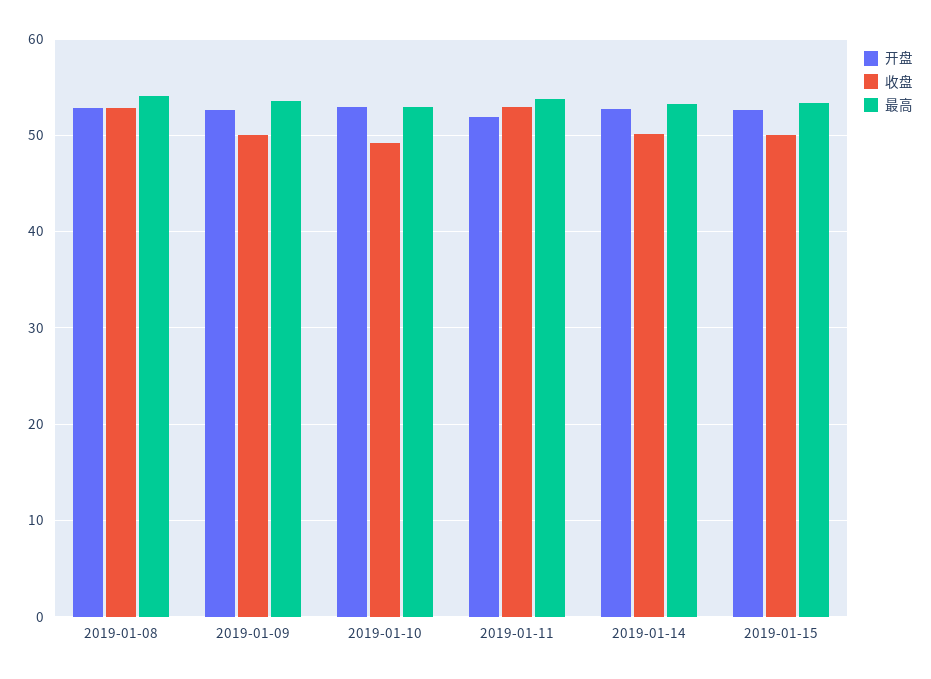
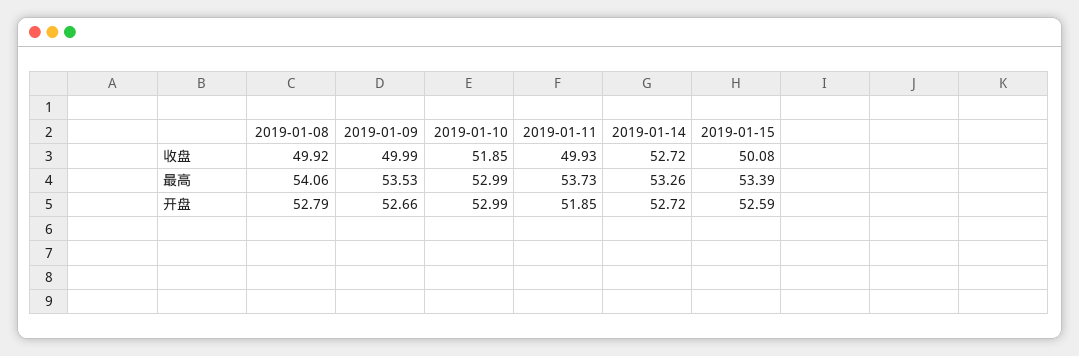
收盘, 2019-01-08: 53 -> 49.92
收盘, 2019-01-10: 49 -> 51.85
收盘, 2019-01-11: 53 -> 49.93
收盘, 2019-01-14: 50 -> 52.72

